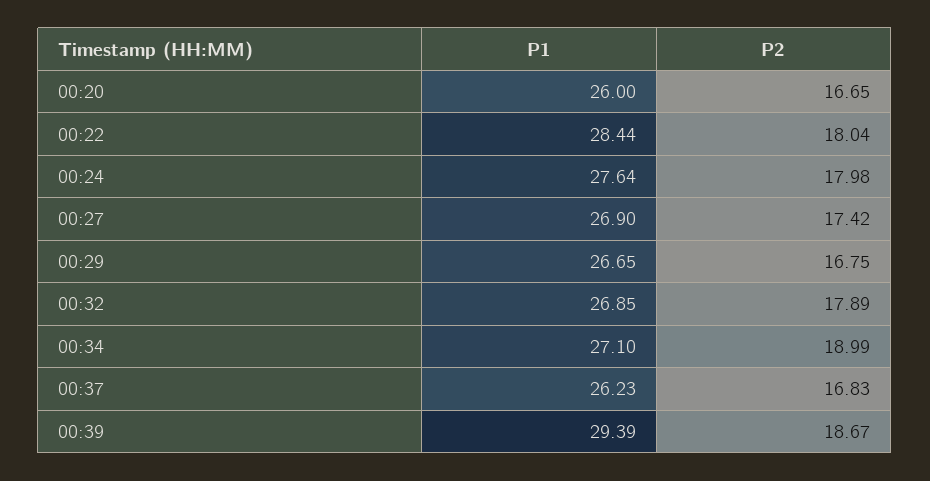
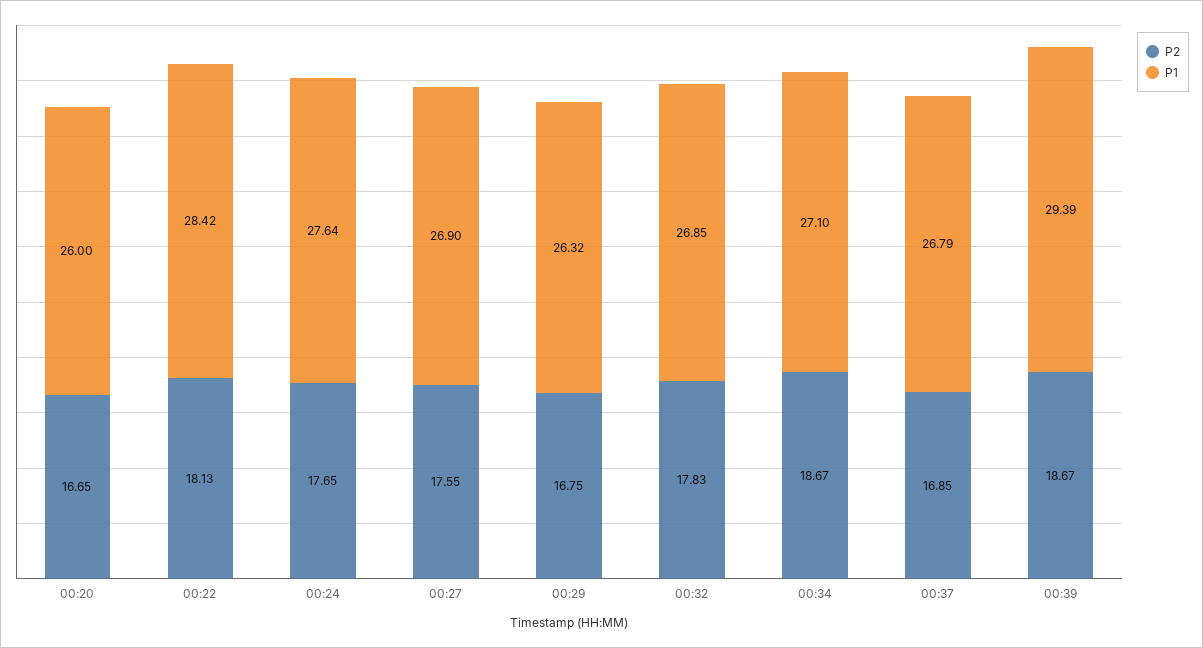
P1, 00:22: 28.44 -> 28.42
P2, 00:22: 18.04 -> 18.13
P2, 00:24: 17.98 -> 17.65
P2, 00:27: 17.42 -> 17.55
P1, 00:29: 26.65 -> 26.32
P2, 00:32: 17.89 -> 17.83
P2, 00:34: 18.99 -> 18.67
P1, 00:37: 26.23 -> 26.79
P2, 00:37: 16.83 -> 16.85

